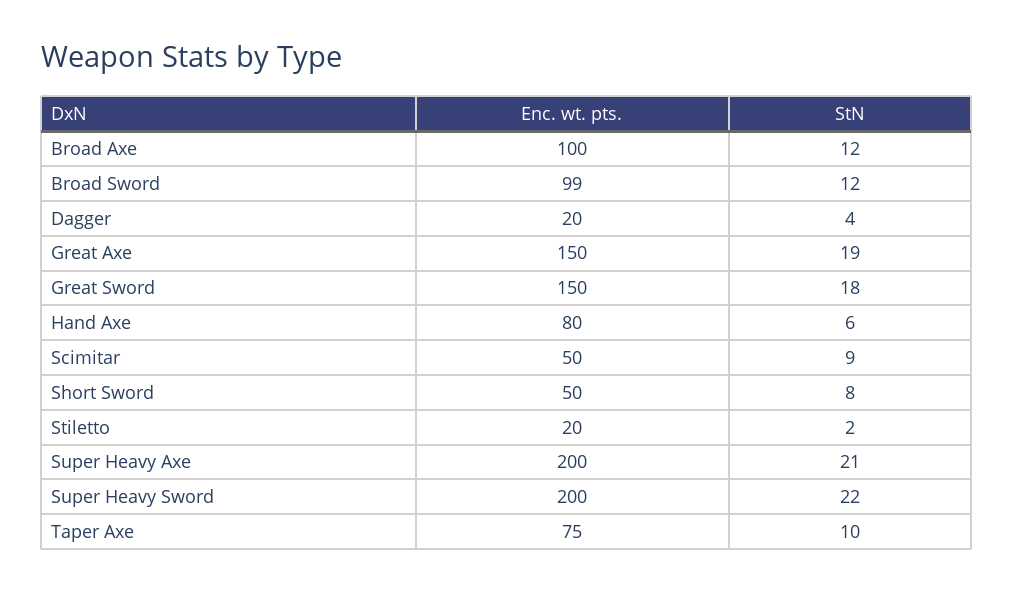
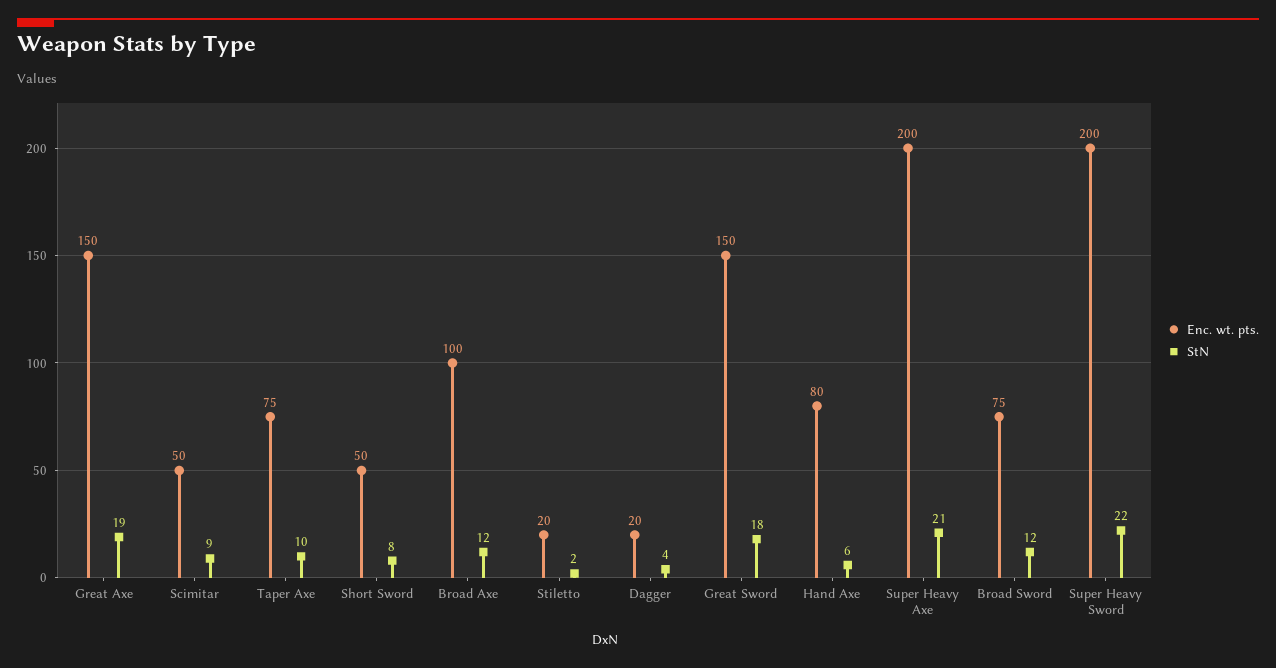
Enc. wt. pts., Broad Sword: 99 -> 75

